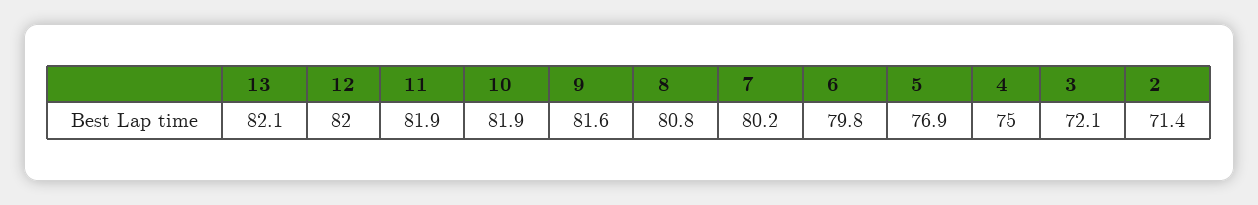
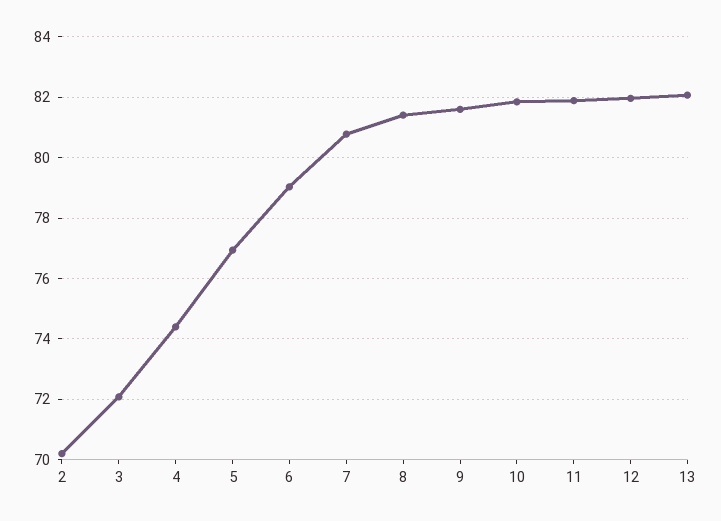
8: 80.8 -> 81.4
7: 80.2 -> 80.8
6: 79.8 -> 79
4: 75 -> 74.4
2: 71.4 -> 70.2

